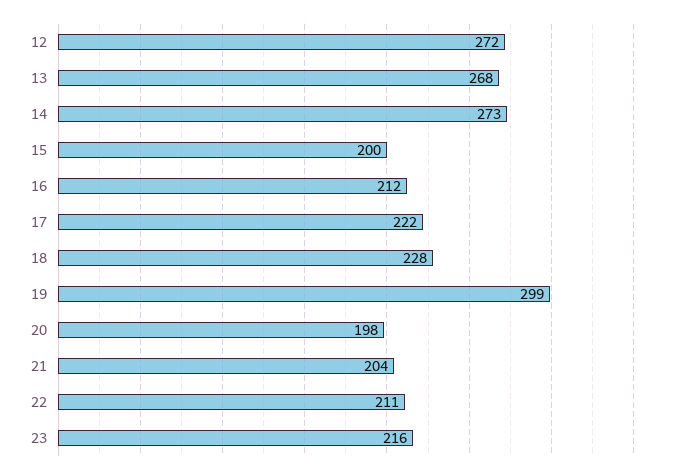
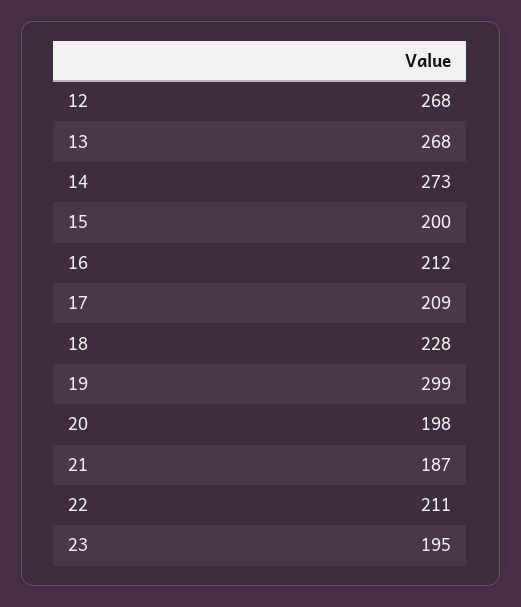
12: 272 -> 268
17: 222 -> 209
21: 204 -> 187
23: 216 -> 195

